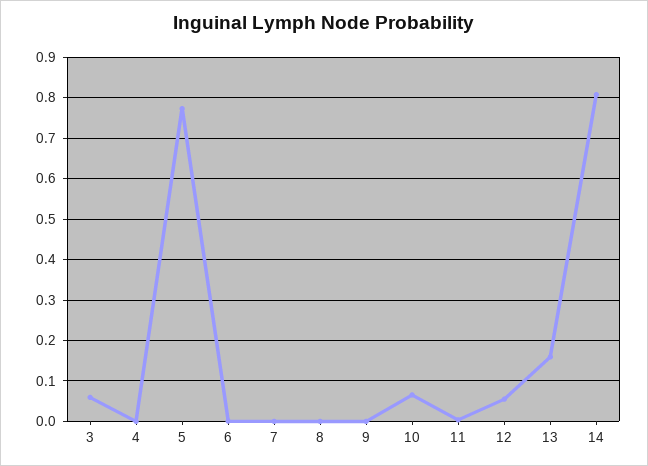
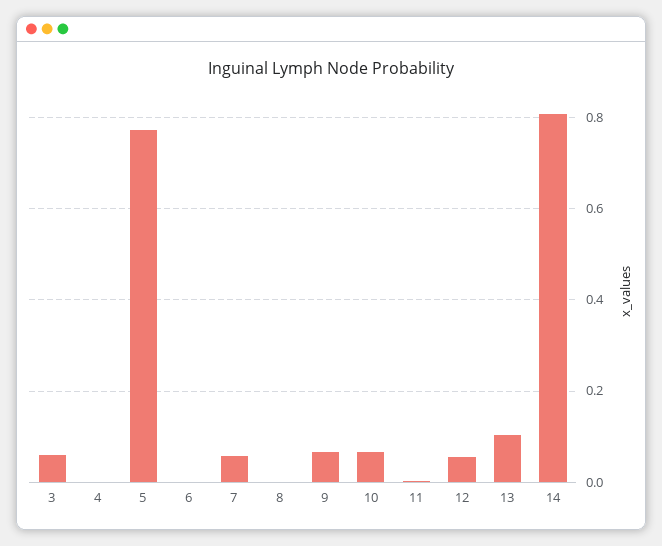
7: 0 -> 0.06
9: 0 -> 0.06
13: 0.16 -> 0.1

